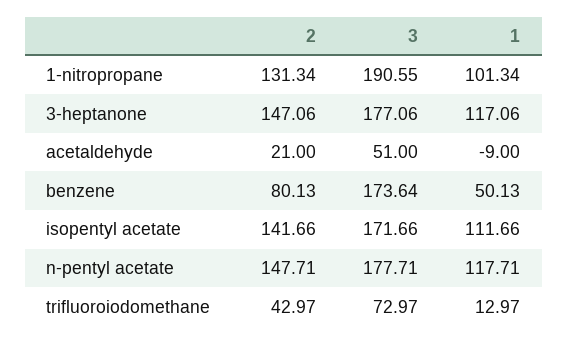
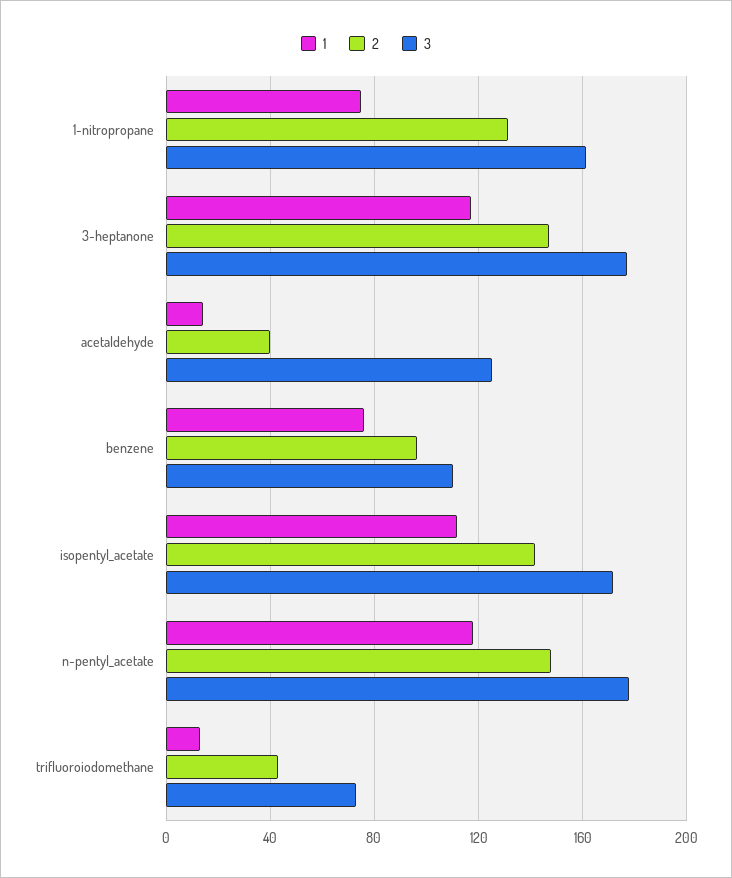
3, 1-nitropropane: 190.55 -> 160
1, 1-nitropropane: 101.34 -> 75
2, acetaldehyde: 21 -> 40
3, acetaldehyde: 51 -> 125
1, acetaldehyde: -9 -> 15
2, benzene: 80.13 -> 95
3, benzene: 173.64 -> 110
1, benzene: 50.13 -> 75

